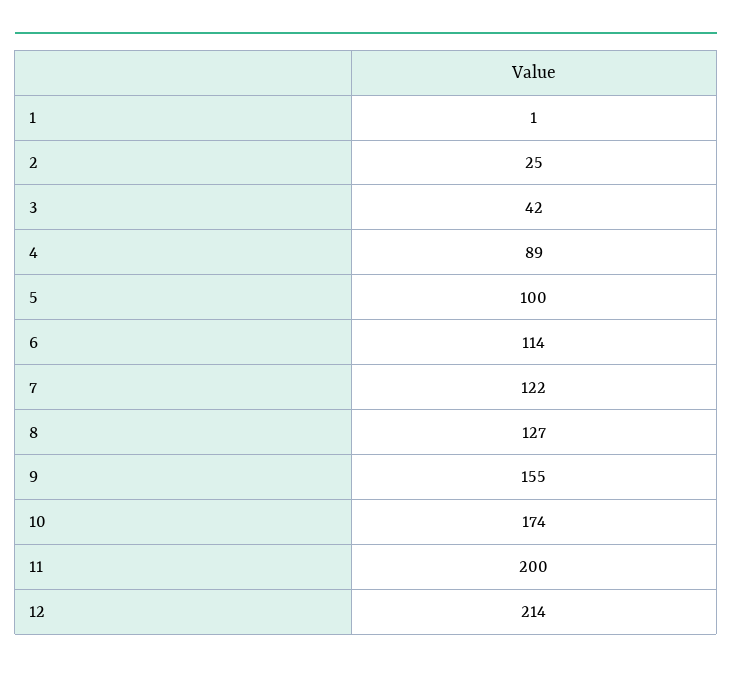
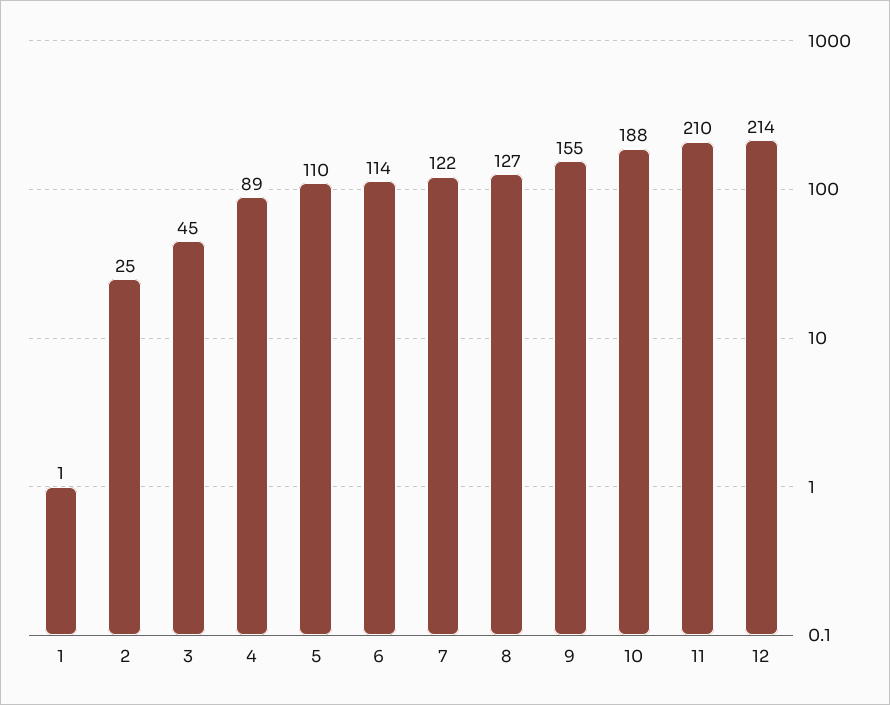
3: 42 -> 45
5: 100 -> 110
10: 174 -> 188
11: 200 -> 210

